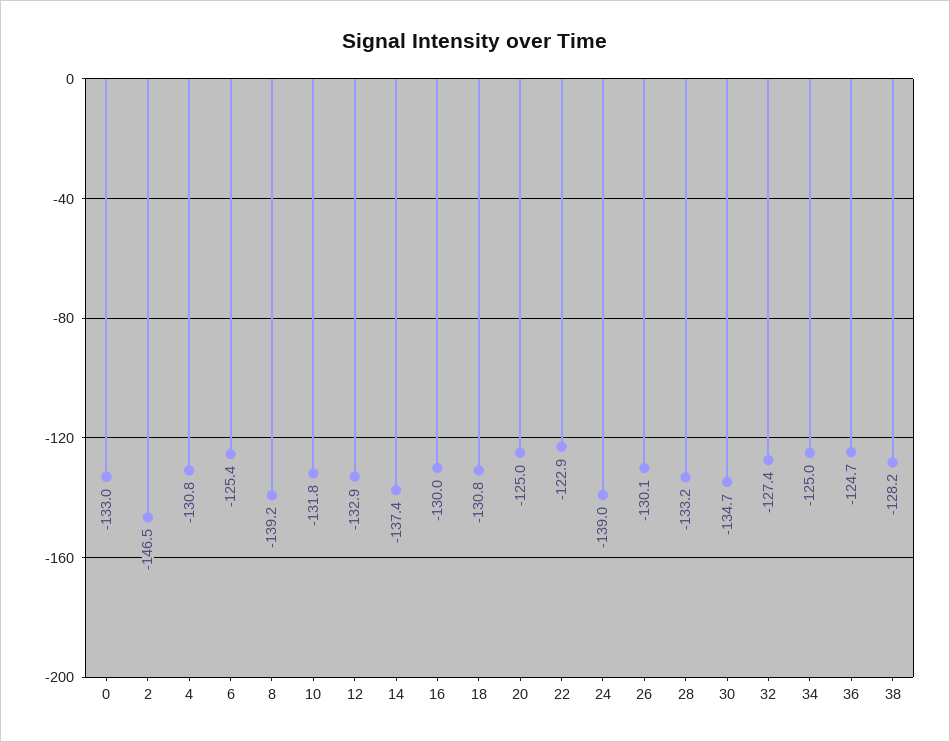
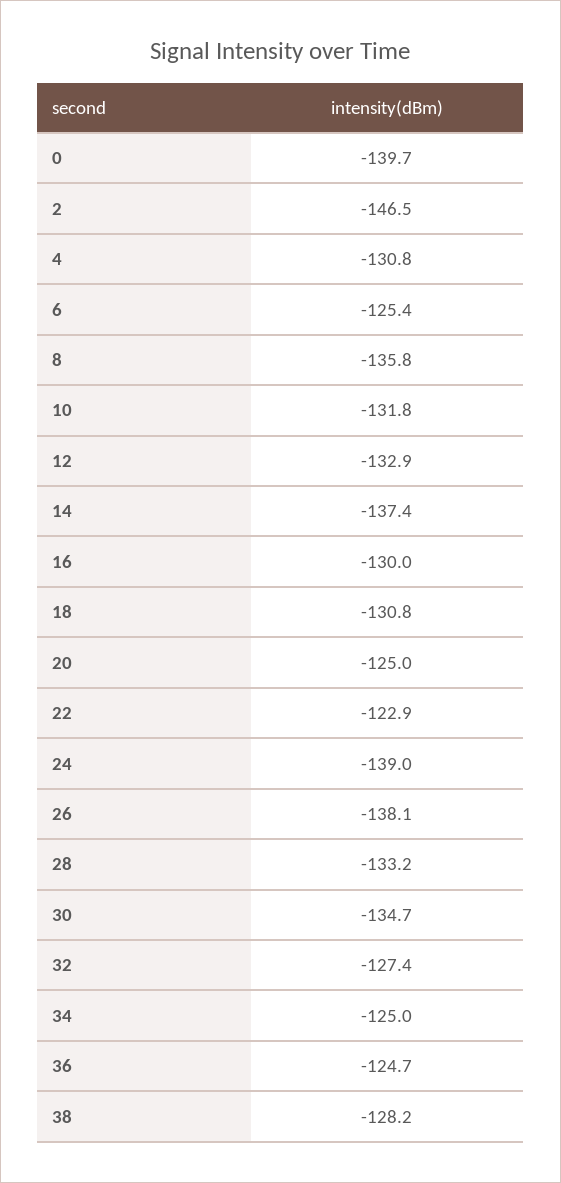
0: -133 -> -139.7
8: -139.2 -> -135.8
26: -130.1 -> -138.1

